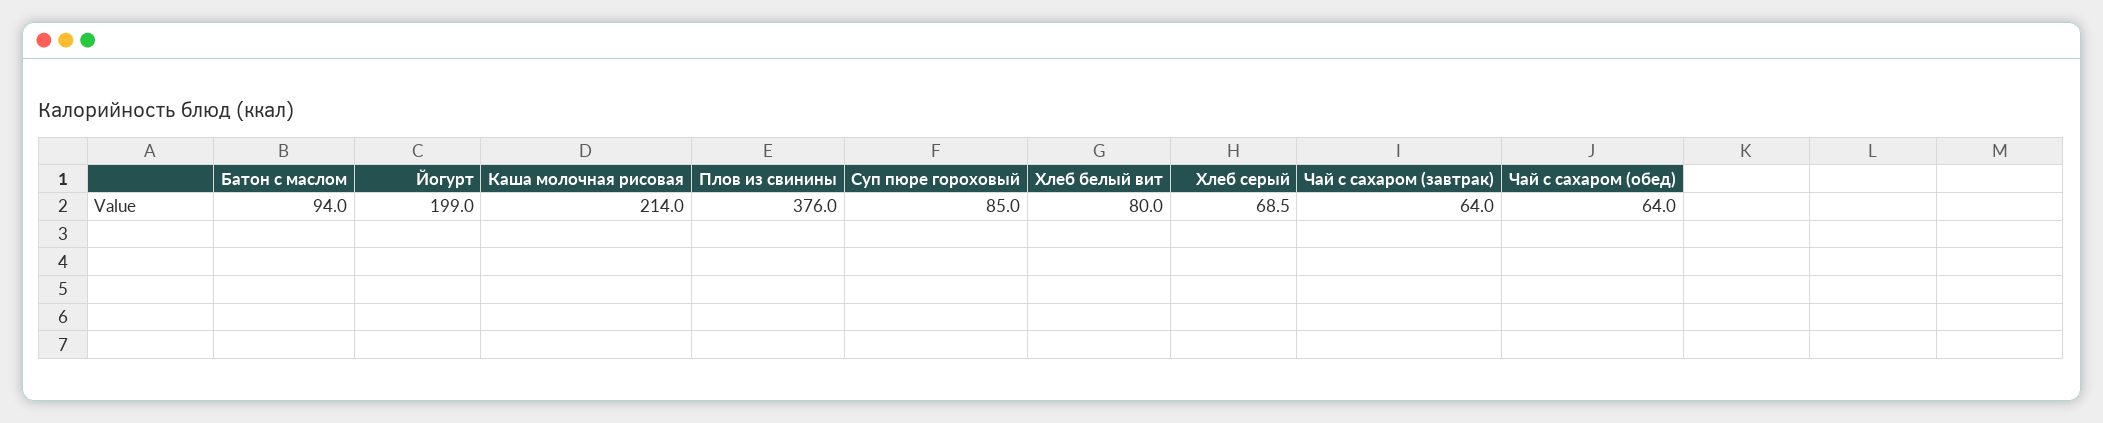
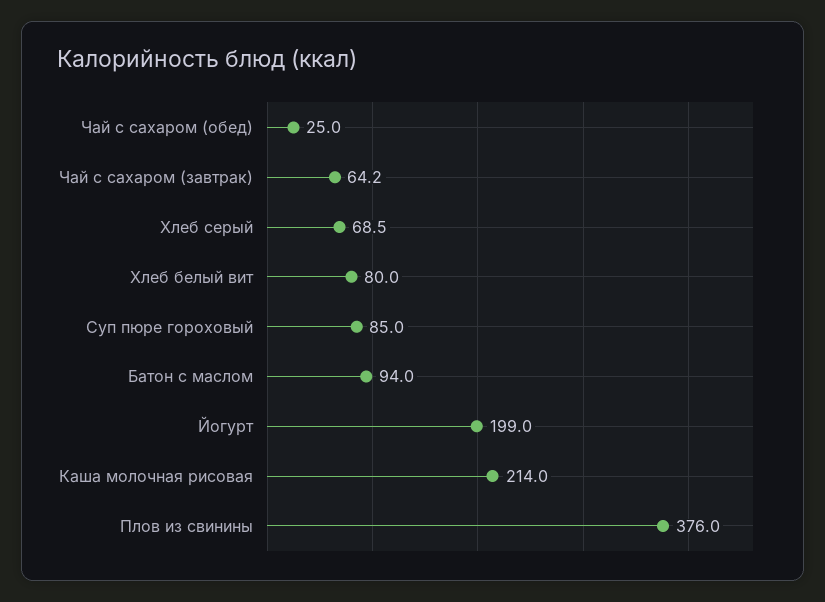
Чай с сахаром (завтрак): 64 -> 64.2
Чай с сахаром (обед): 64 -> 25

